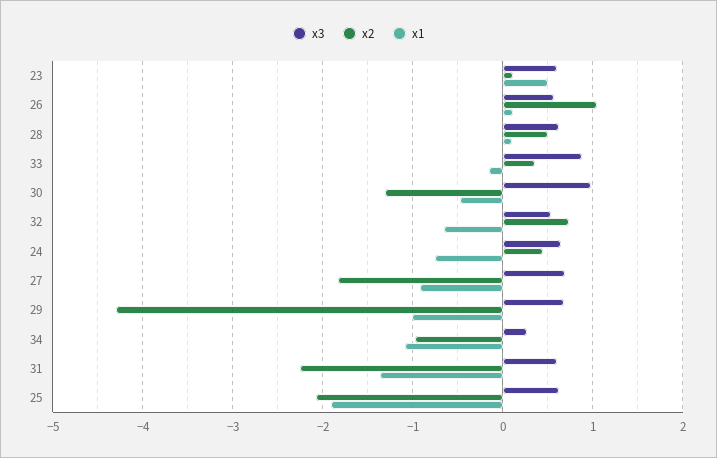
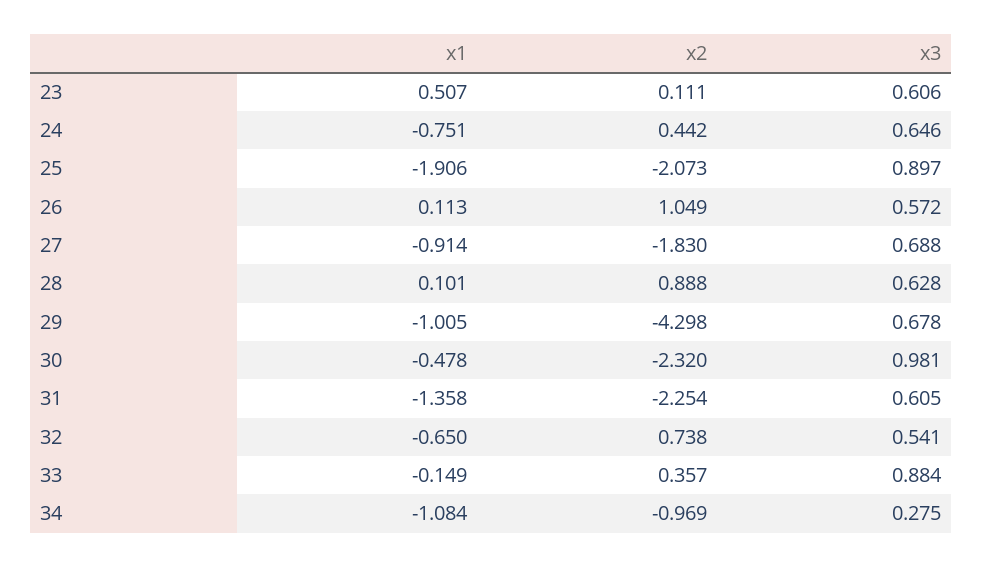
x2, 28: 0.5 -> 0.888
x2, 30: -1.3 -> -2.32
x3, 25: 0.6 -> 0.897

